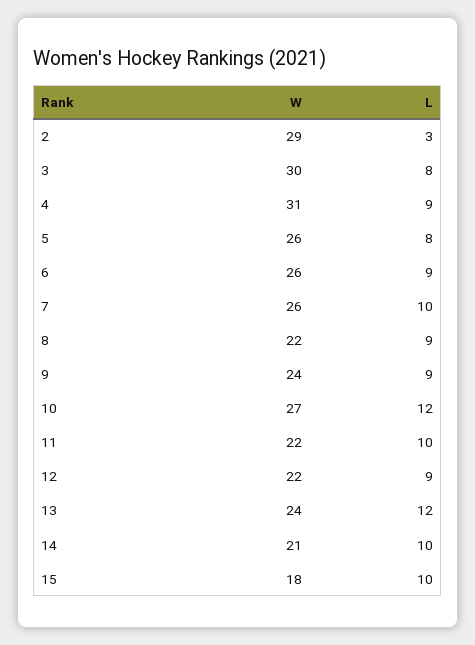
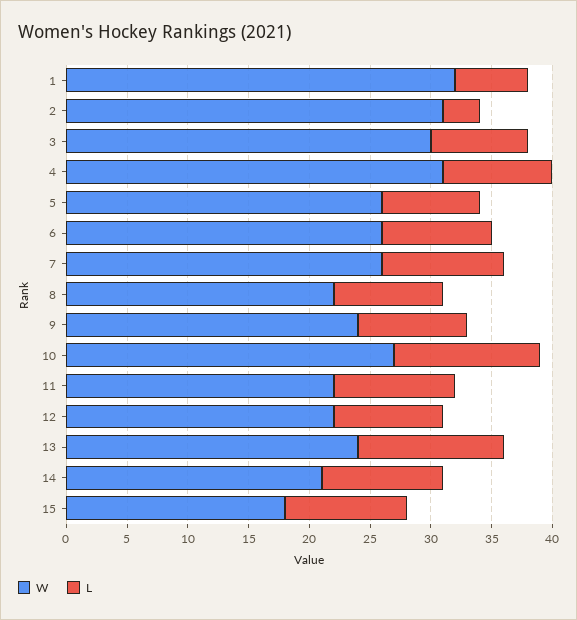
W, 2: 29 -> 31
W, 1: none -> 32
L, 1: none -> 6

